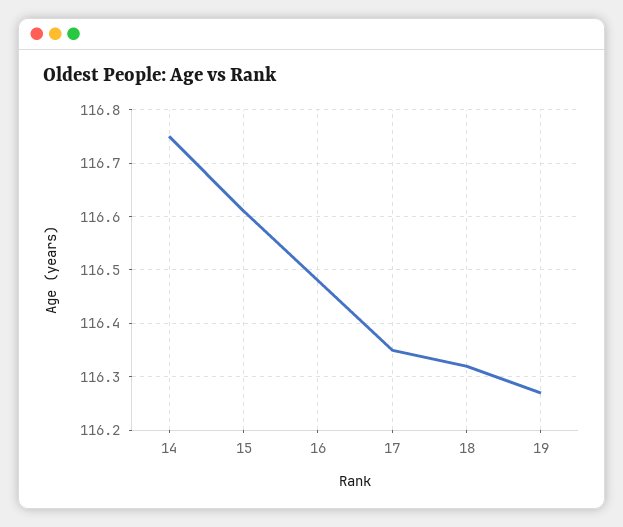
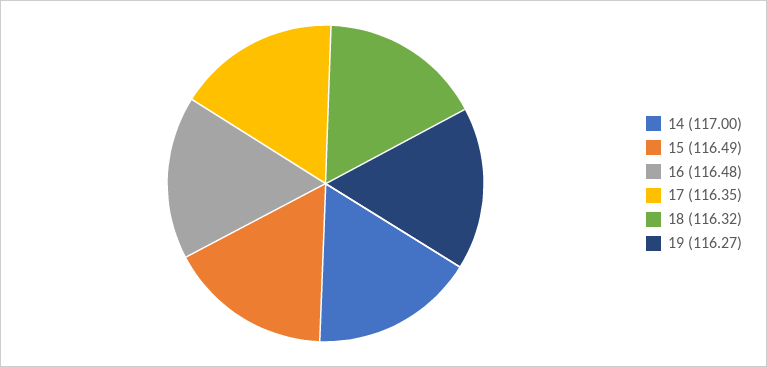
14: 116.75 -> 117
15: 116.6 -> 116.49

